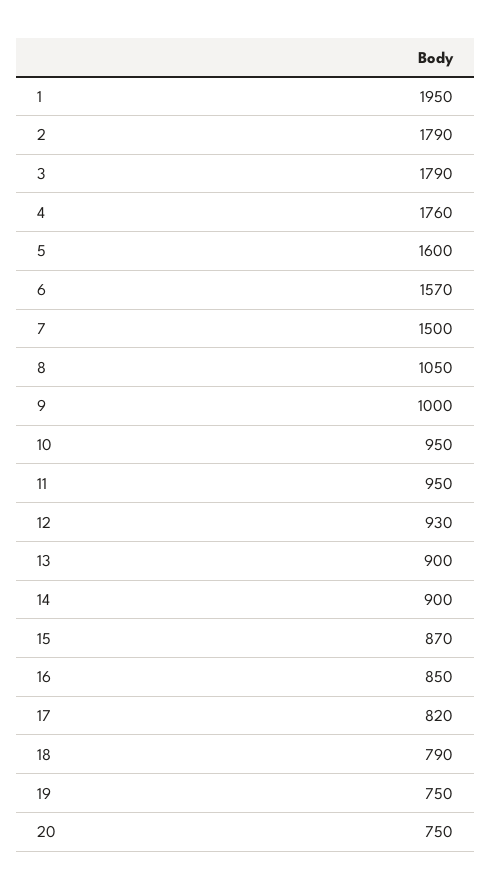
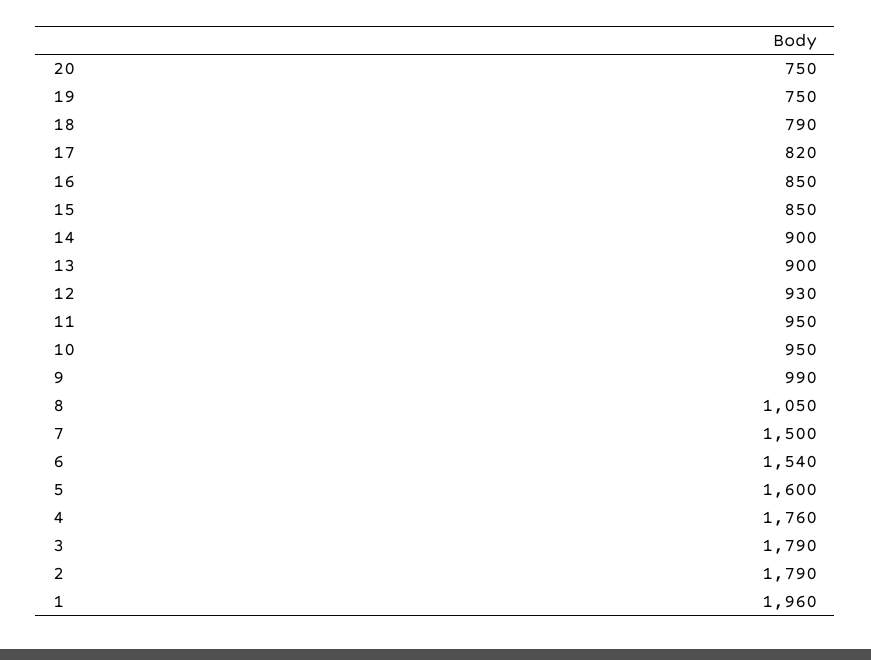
1: 1950 -> 1960
6: 1570 -> 1540
9: 1000 -> 990
15: 870 -> 850

